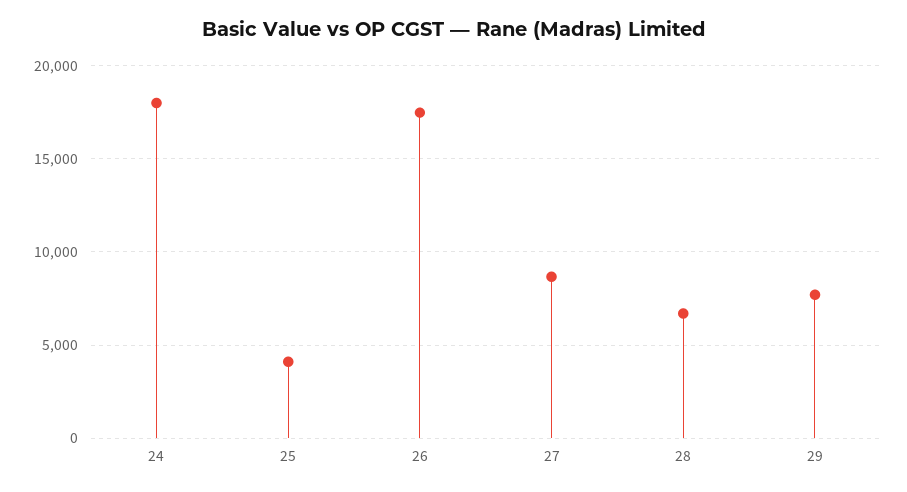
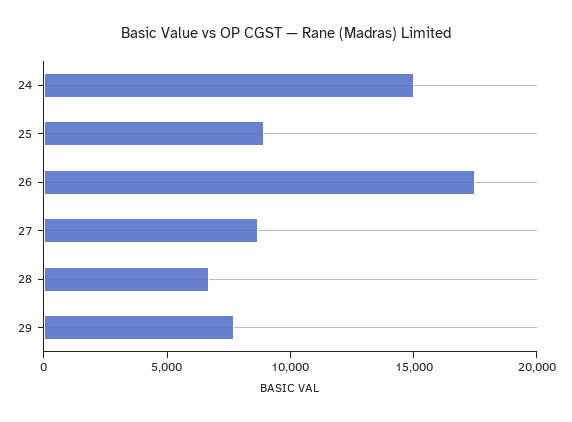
24: 18000 -> 15000
25: 4000 -> 9000

